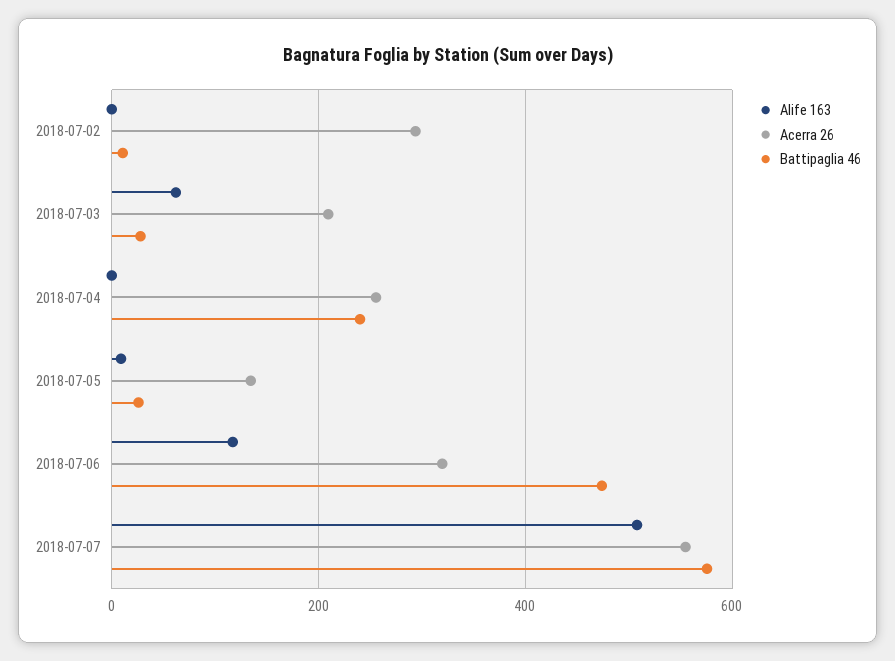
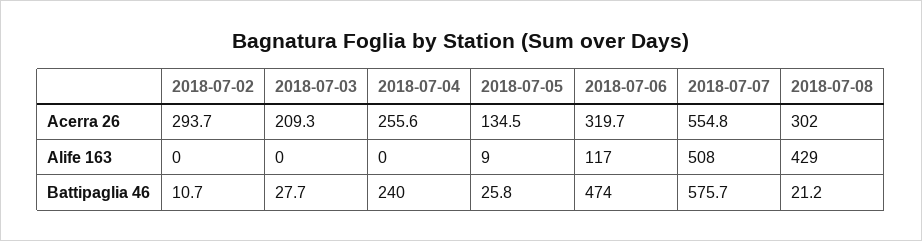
Alife 163, 2018-07-03: 60 -> 0
Acerra 26, 2018-07-08: none -> 302
Alife 163, 2018-07-08: none -> 429
Battipaglia 46, 2018-07-08: none -> 21.2

